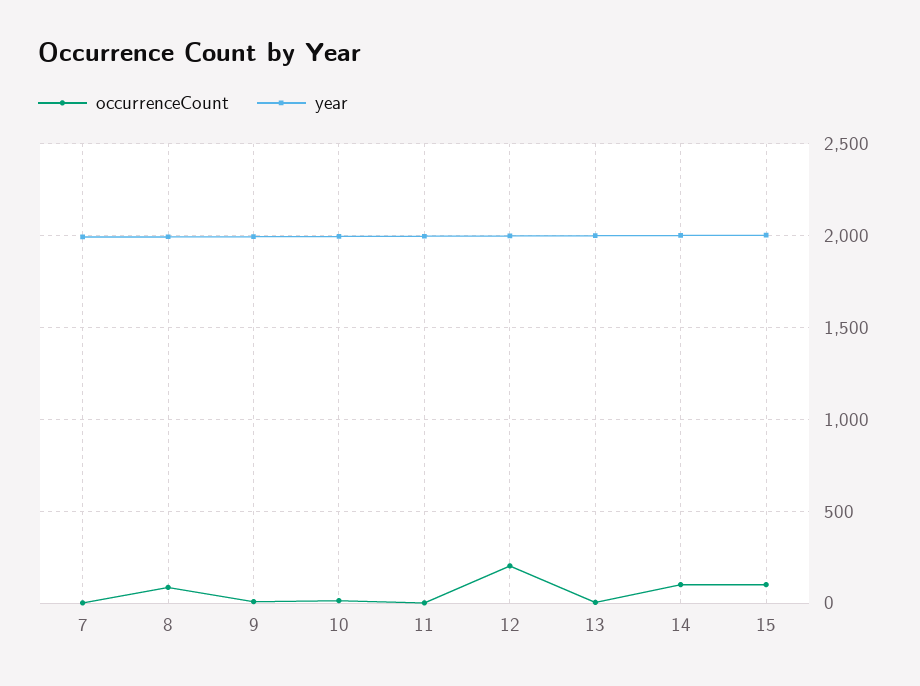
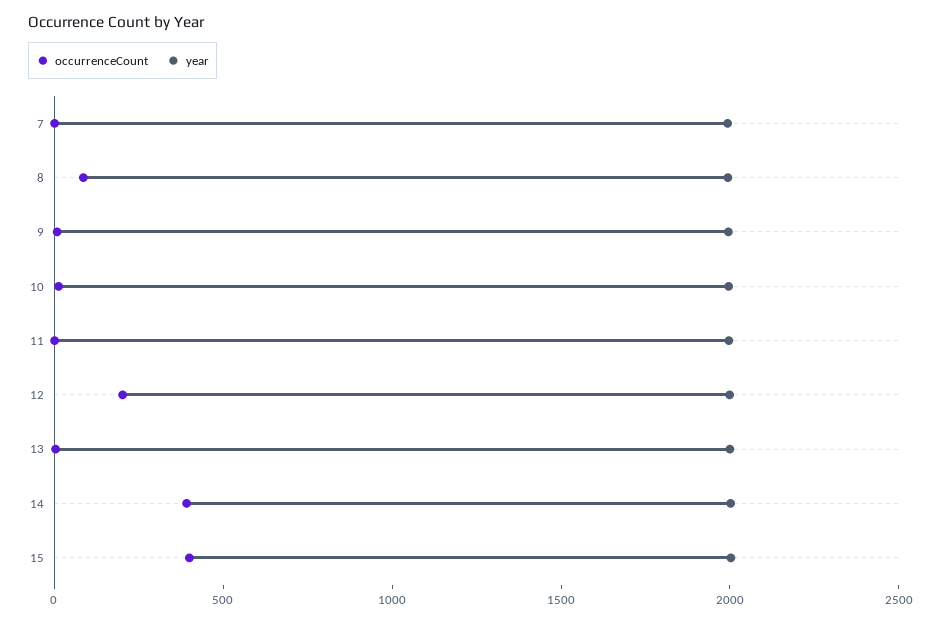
occurrenceCount, 14: 100 -> 400
occurrenceCount, 15: 100 -> 400

